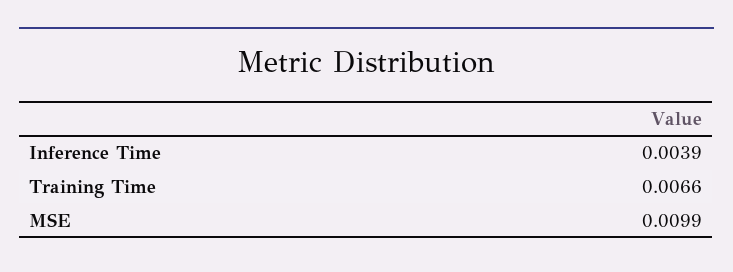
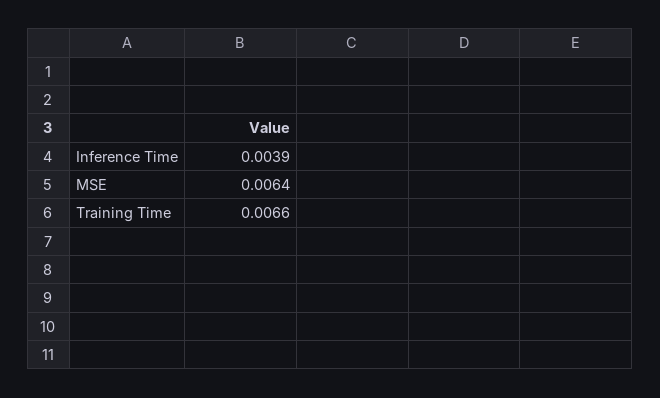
MSE: 0.0099 -> 0.0064

